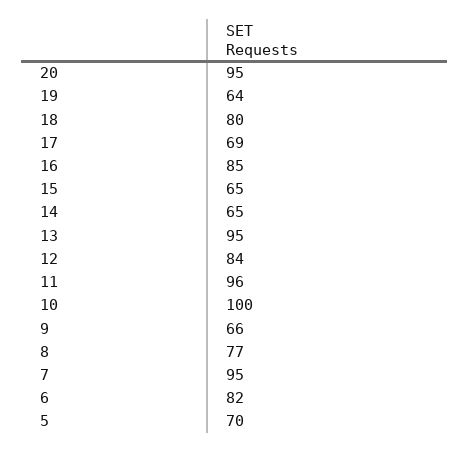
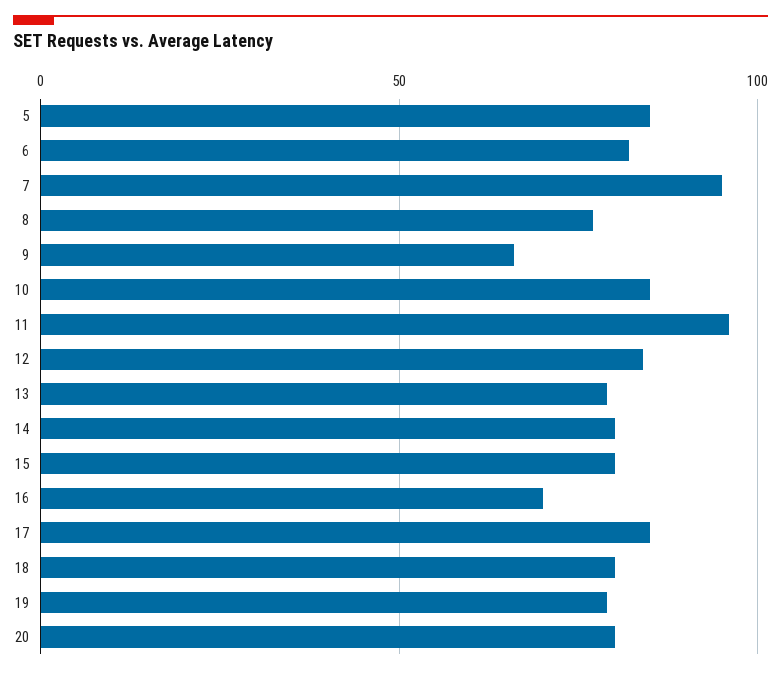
20: 95 -> 80
19: 64 -> 80
17: 69 -> 85
16: 85 -> 70
15: 65 -> 80
14: 65 -> 80
13: 95 -> 80
10: 100 -> 85
5: 70 -> 85

